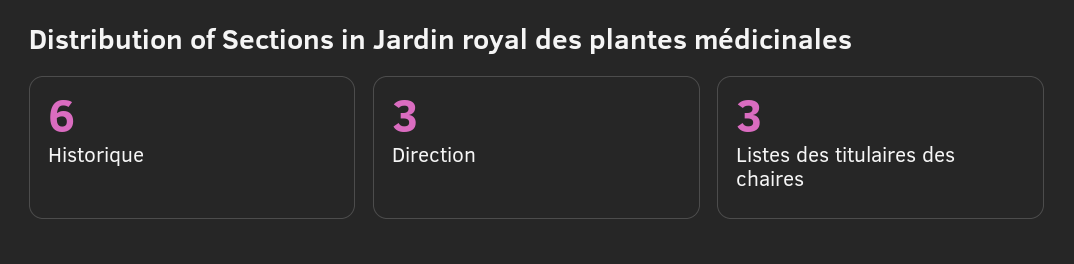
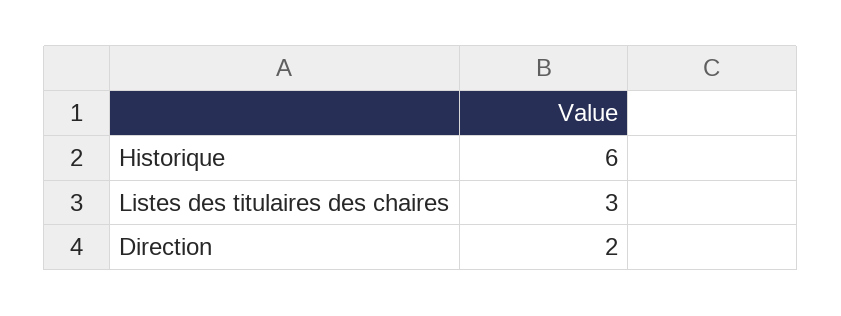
Direction: 3 -> 2

